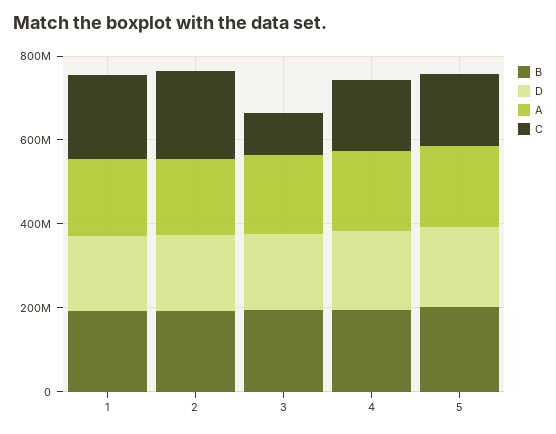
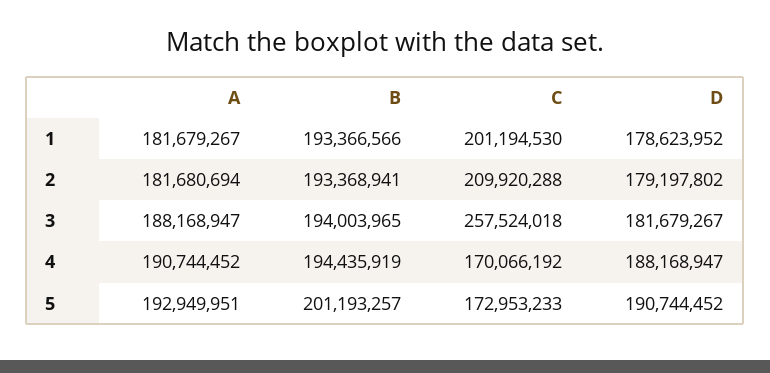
C, 3: 100000000 -> 257524018

